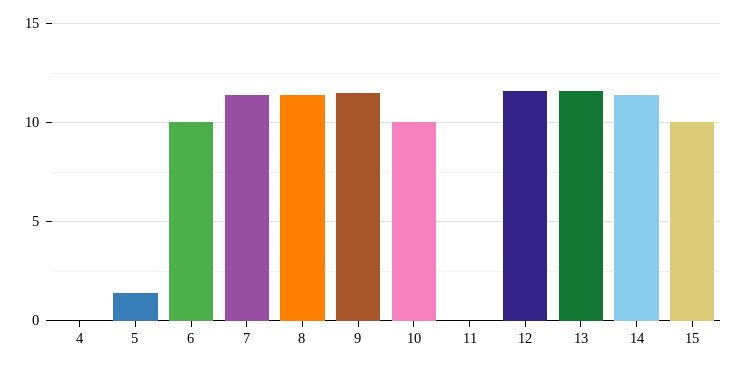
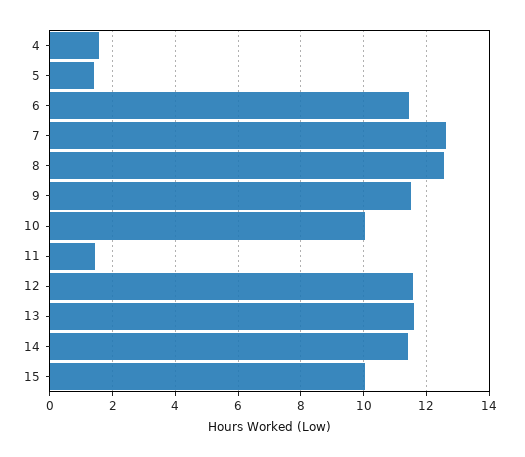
4: 0 -> 1.6
6: 10 -> 11.4
7: 11.5 -> 12.6
8: 11.5 -> 12.6
11: 0 -> 1.4

